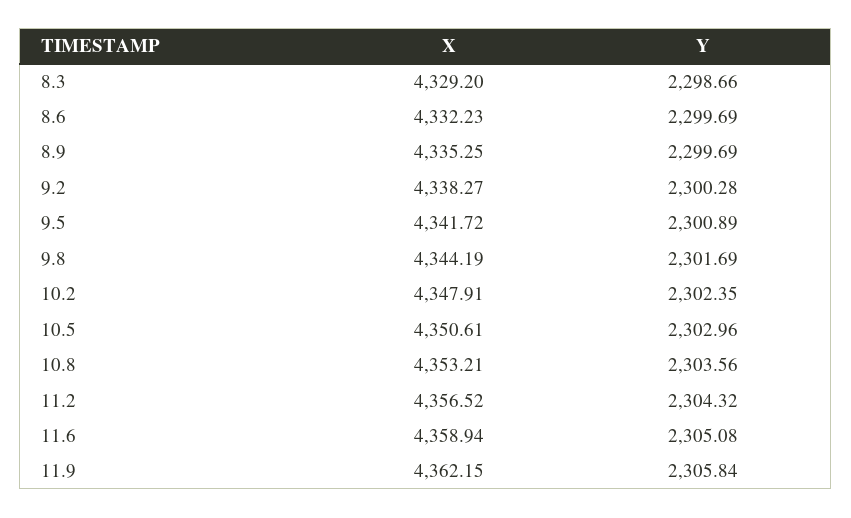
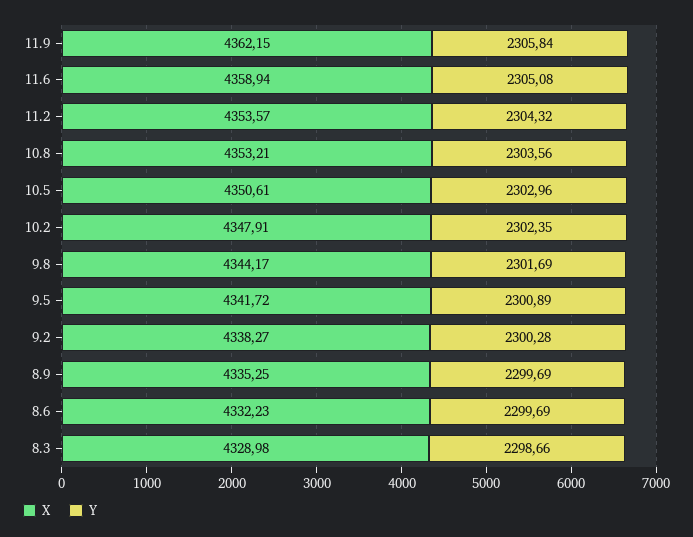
X, 8.3: 4329.2 -> 4328.98
X, 9.8: 4344.19 -> 4344.17
X, 11.2: 4356.52 -> 4353.57

